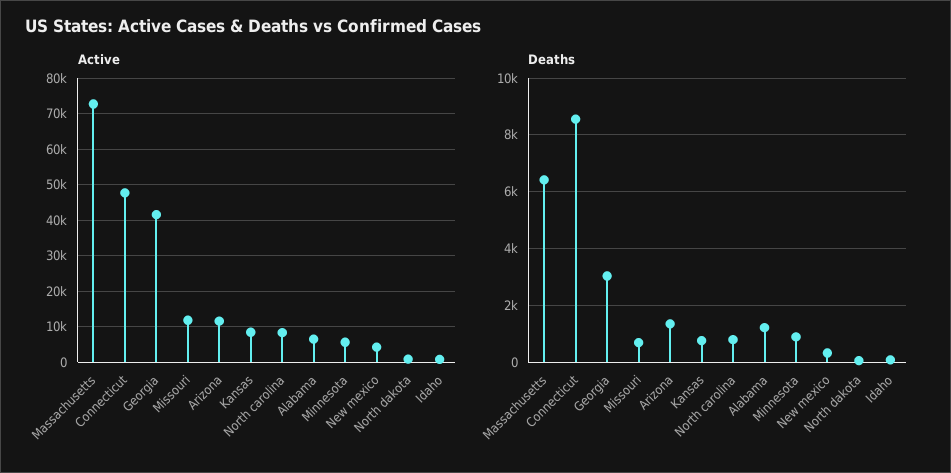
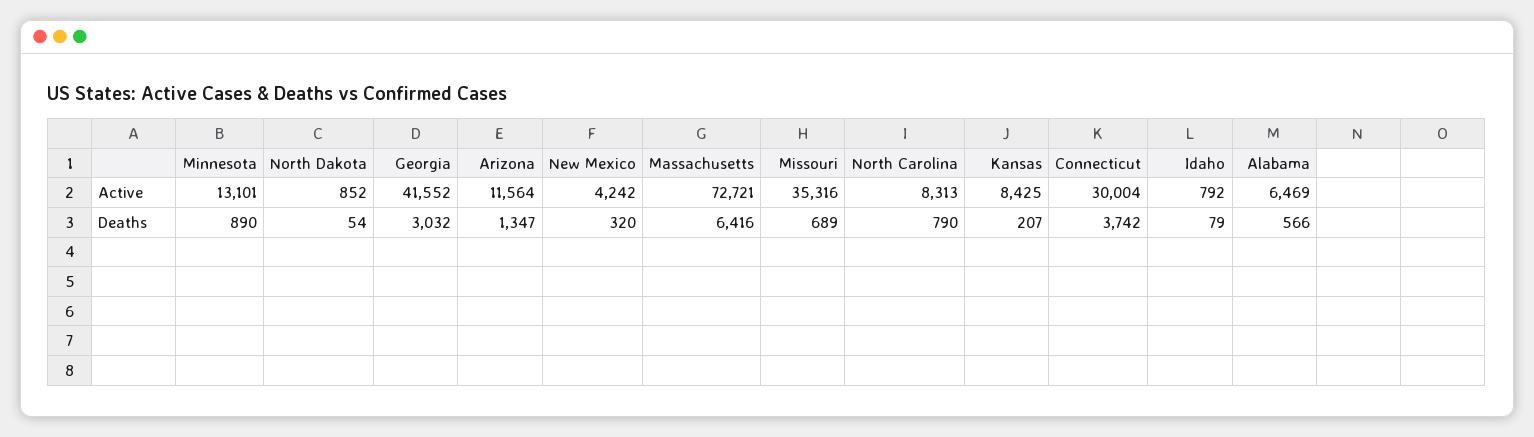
Active, Connecticut: 48000 -> 30004
Active, Missouri: 12000 -> 35316
Active, Minnesota: 6000 -> 13101
Deaths, Connecticut: 8500 -> 3742
Deaths, Kansas: 750 -> 207
Deaths, Alabama: 1250 -> 566

